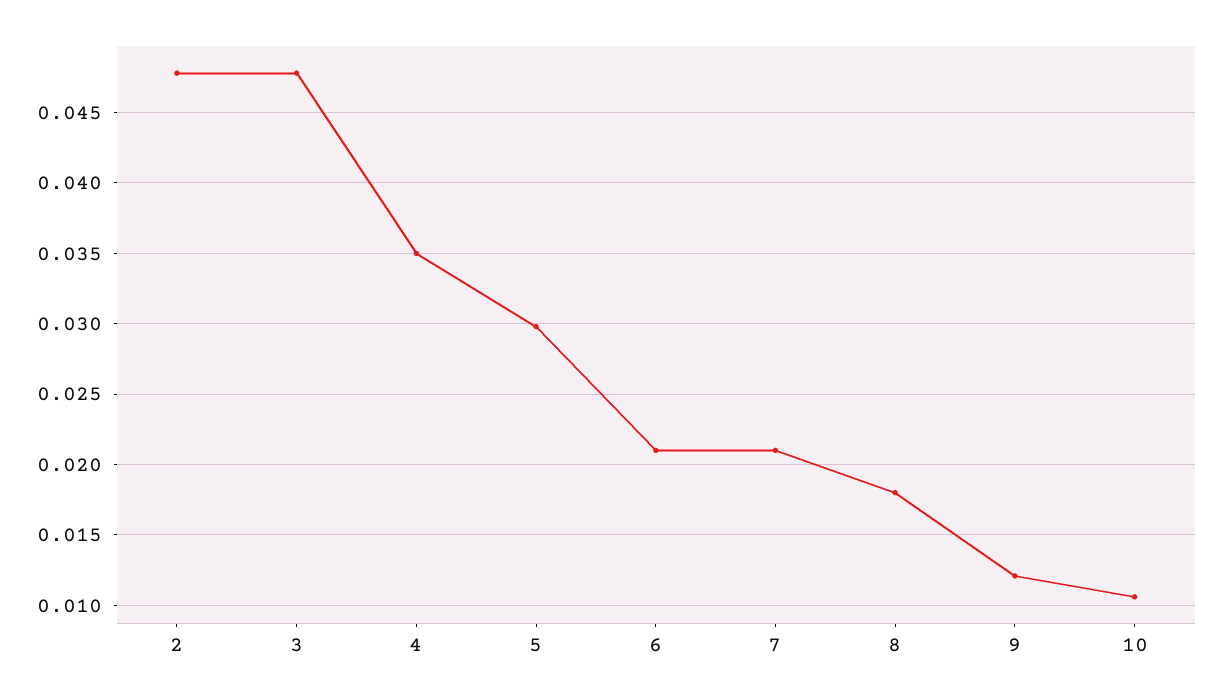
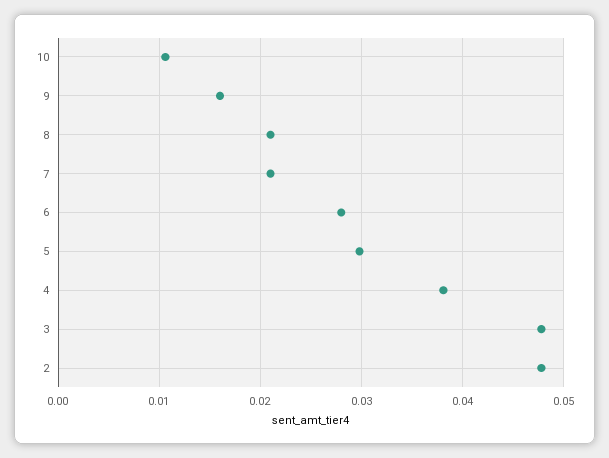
4: 0.035 -> 0.038
6: 0.021 -> 0.028
8: 0.018 -> 0.021
9: 0.012 -> 0.016

